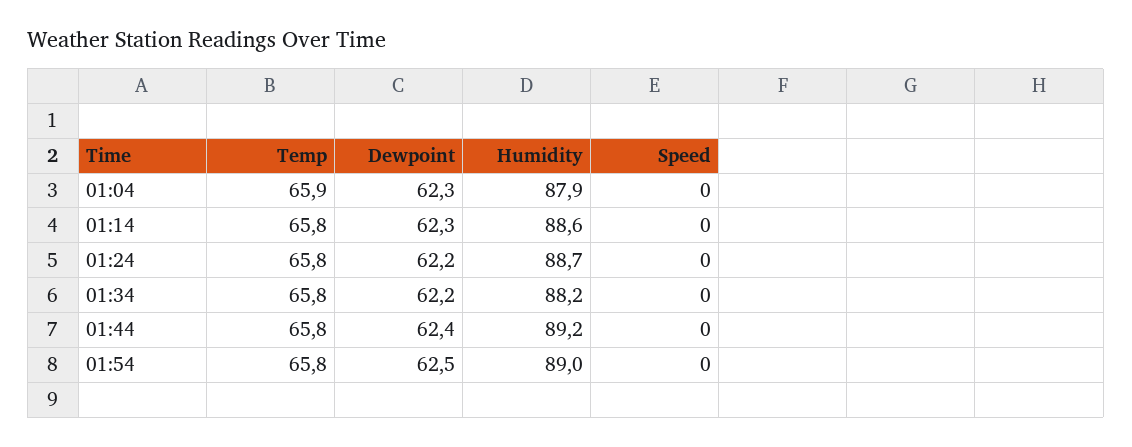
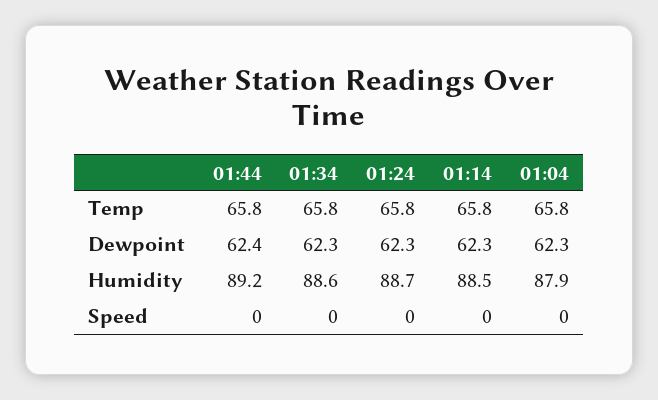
Temp, 01:04: 65.9 -> 65.8
Humidity, 01:14: 88.6 -> 88.5
Dewpoint, 01:24: 62.2 -> 62.3
Dewpoint, 01:34: 62.2 -> 62.3
Humidity, 01:34: 88.2 -> 88.6
Temp, 01:54: 65.8 -> none
Dewpoint, 01:54: 62.5 -> none
Humidity, 01:54: 89 -> none
Speed, 01:54: 0 -> none

